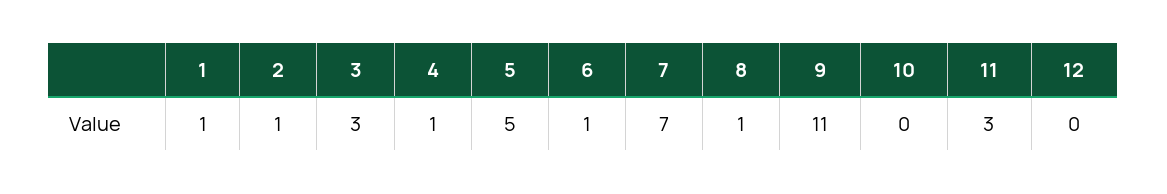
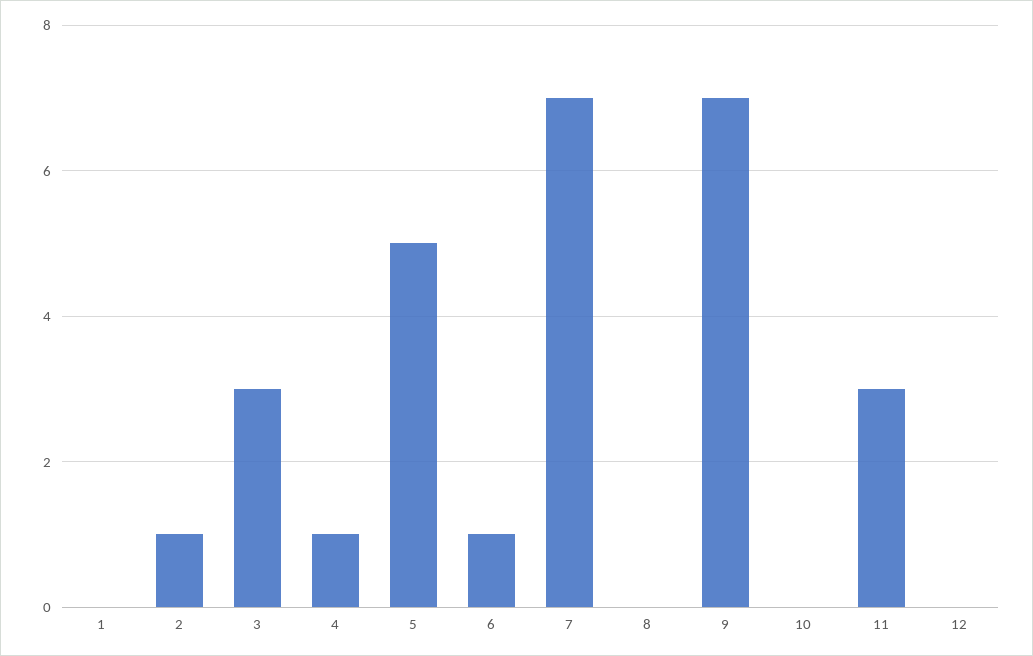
1: 1 -> 0
8: 1 -> 0
9: 11 -> 7

